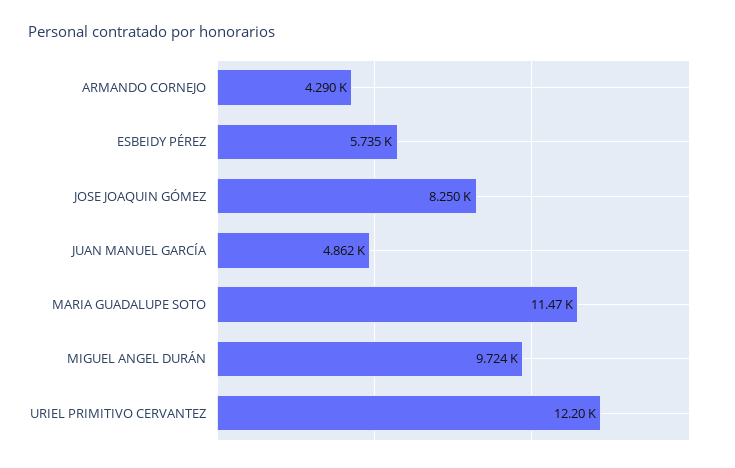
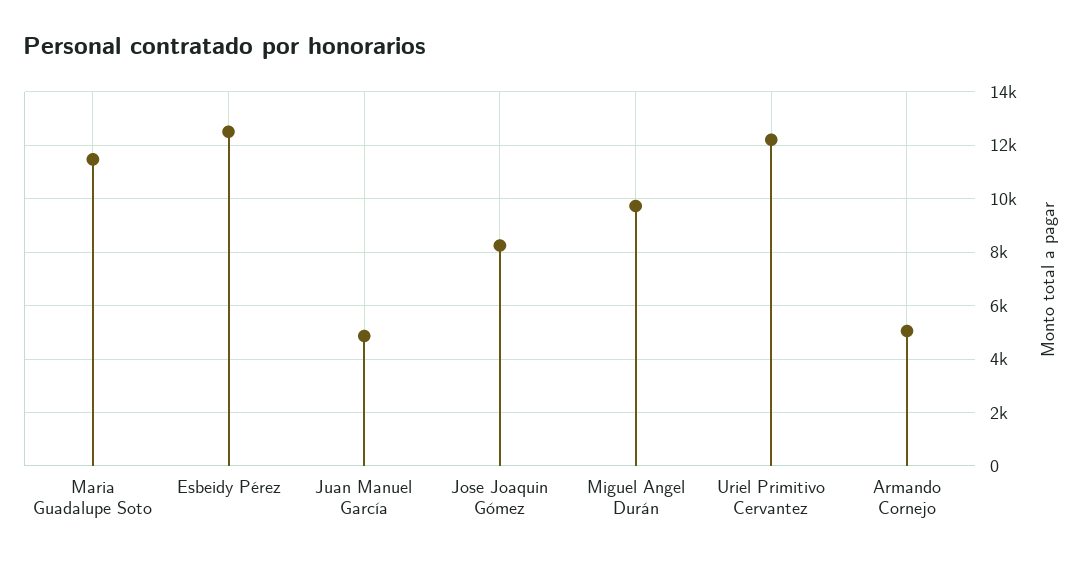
ARMANDO CORNEJO: 4290 -> 5000
ESBEIDY PÉREZ: 5735 -> 12500

